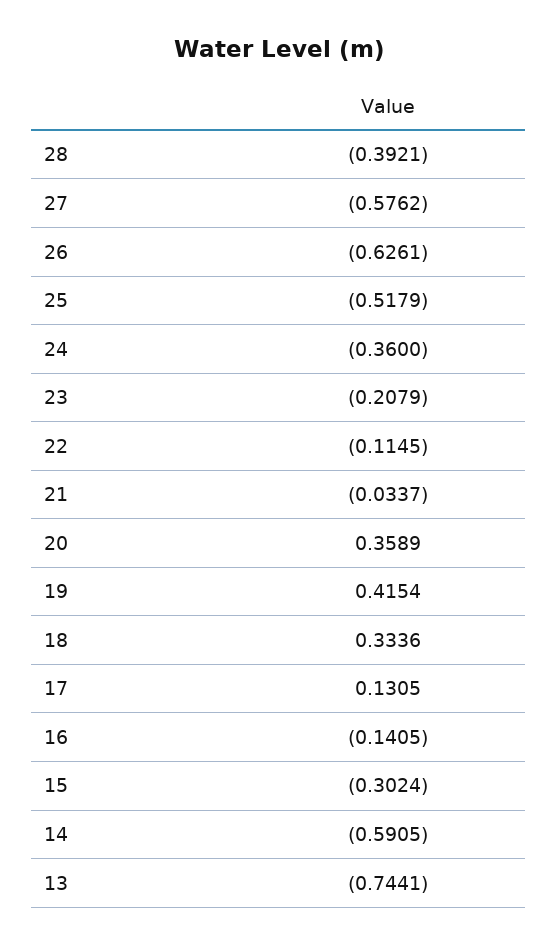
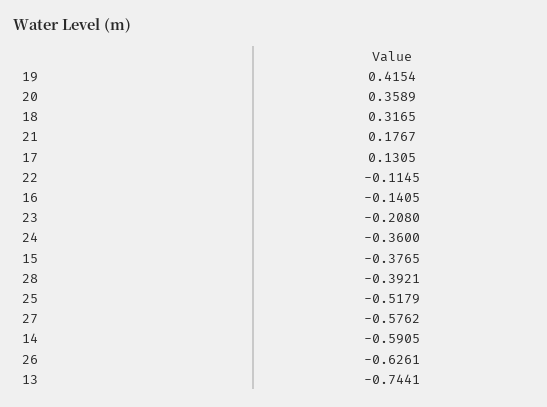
23: -0.2079 -> -0.208
21: -0.0337 -> 0.1767
18: 0.3336 -> 0.3165
15: -0.3024 -> -0.3765

